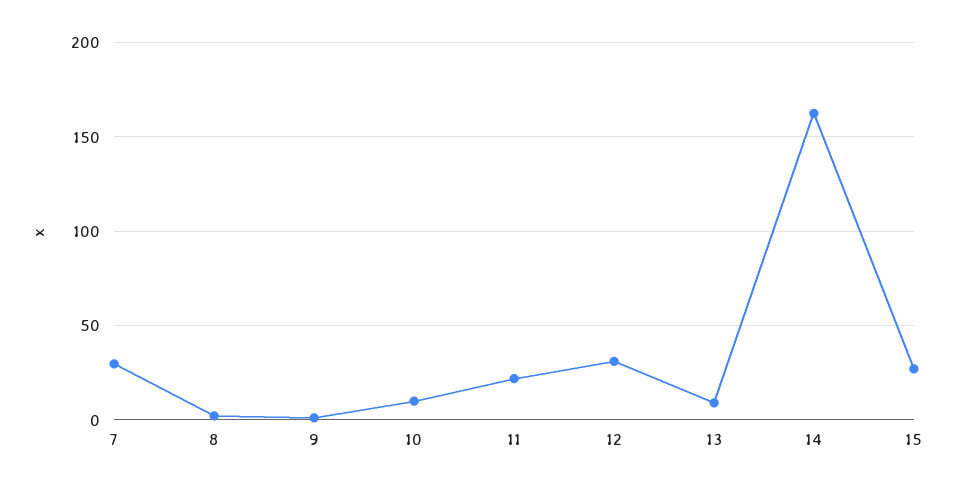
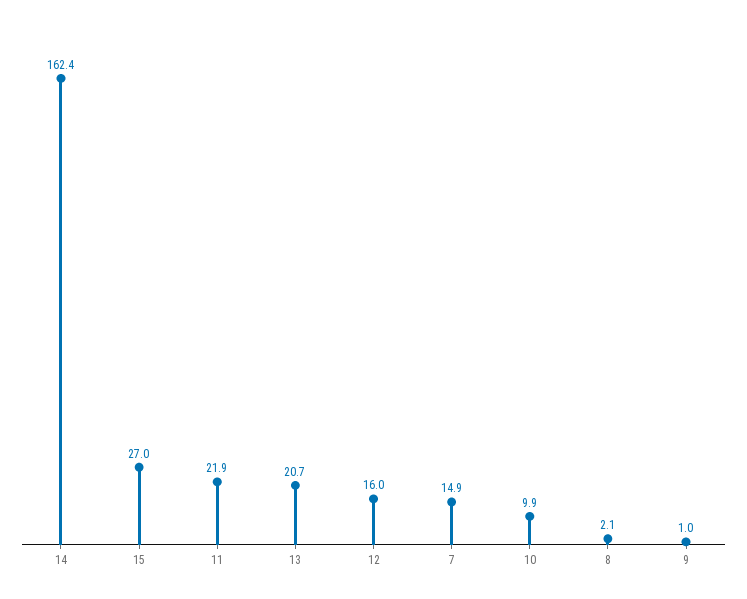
7: 30 -> 14.9
12: 30 -> 16
13: 10 -> 20.7

